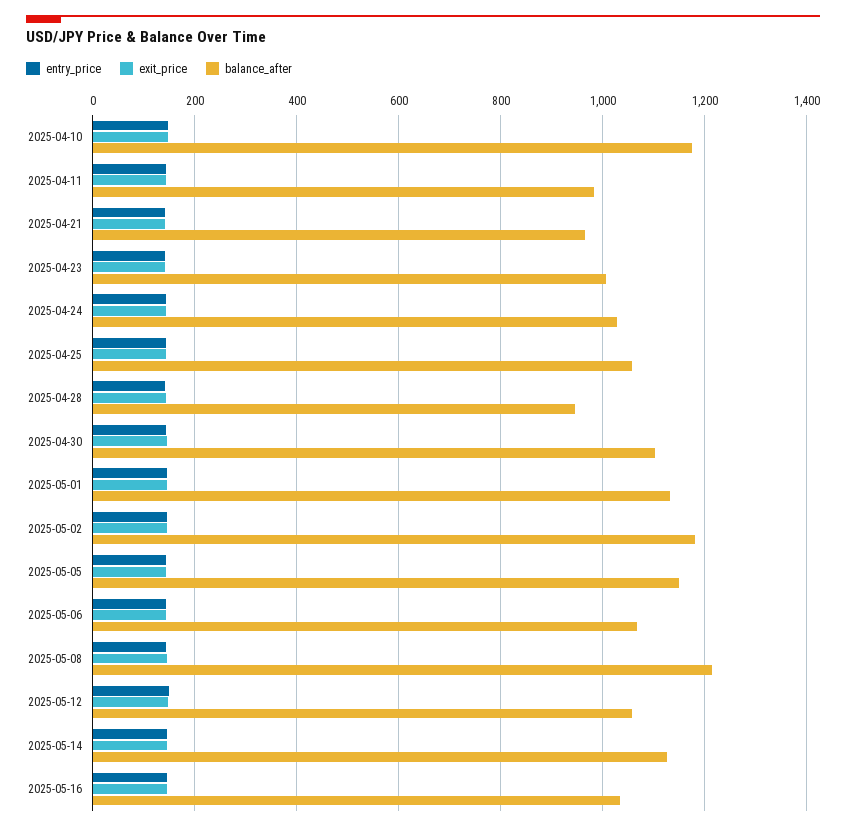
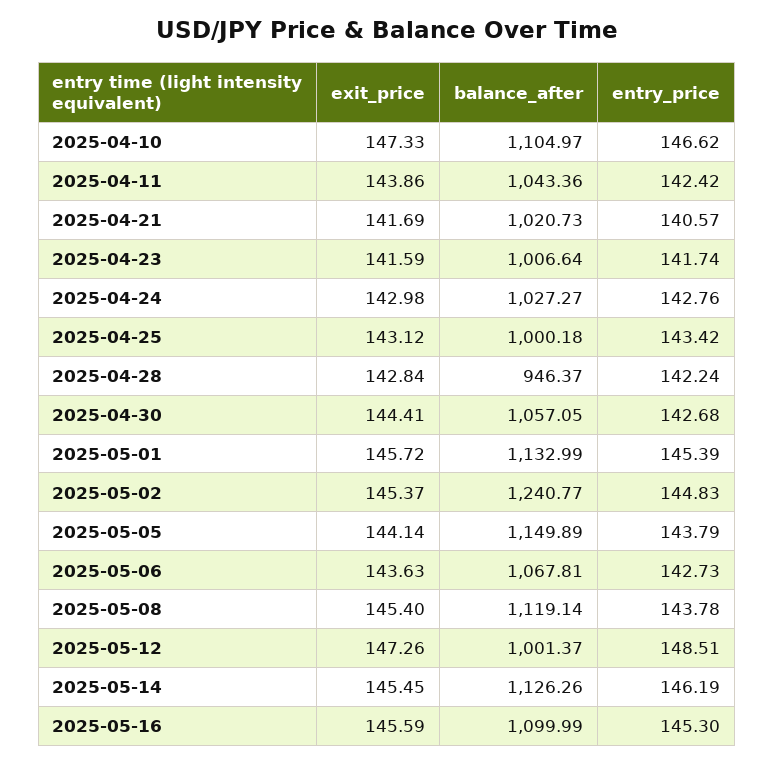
balance_after, 2025-04-10: 1180 -> 1104.97
balance_after, 2025-04-11: 980 -> 1043.36
balance_after, 2025-04-21: 960 -> 1020.73
balance_after, 2025-04-25: 1060 -> 1000.18
balance_after, 2025-04-30: 1100 -> 1057.05
balance_after, 2025-05-02: 1180 -> 1240.77
balance_after, 2025-05-08: 1220 -> 1119.14
balance_after, 2025-05-12: 1060 -> 1001.37
balance_after, 2025-05-16: 1040 -> 1099.99

